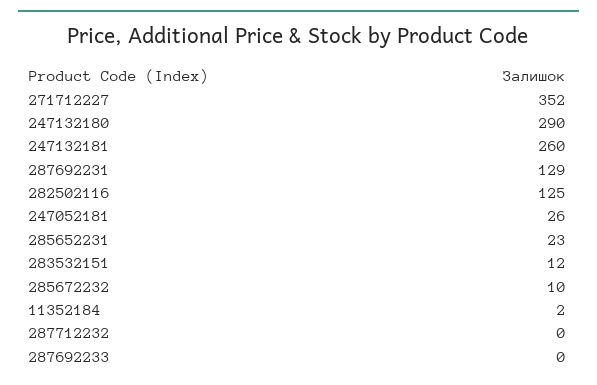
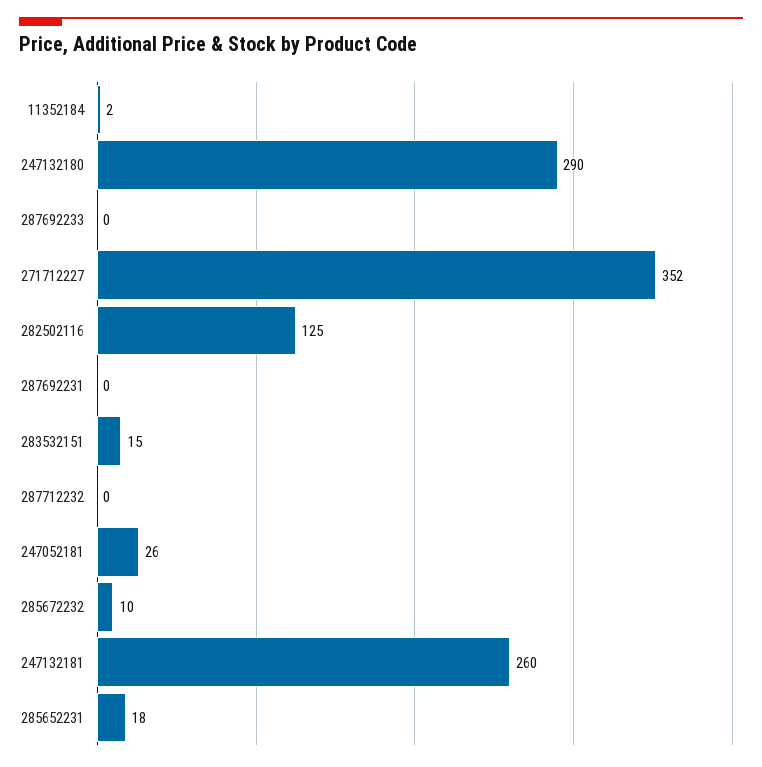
287692231: 129 -> 0
285652231: 23 -> 18
283532151: 12 -> 15

